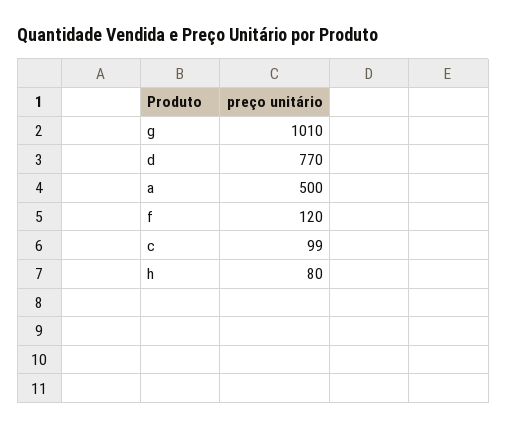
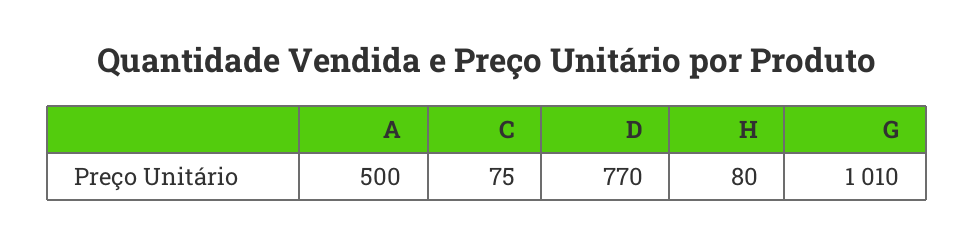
f: 120 -> none
c: 99 -> 75

